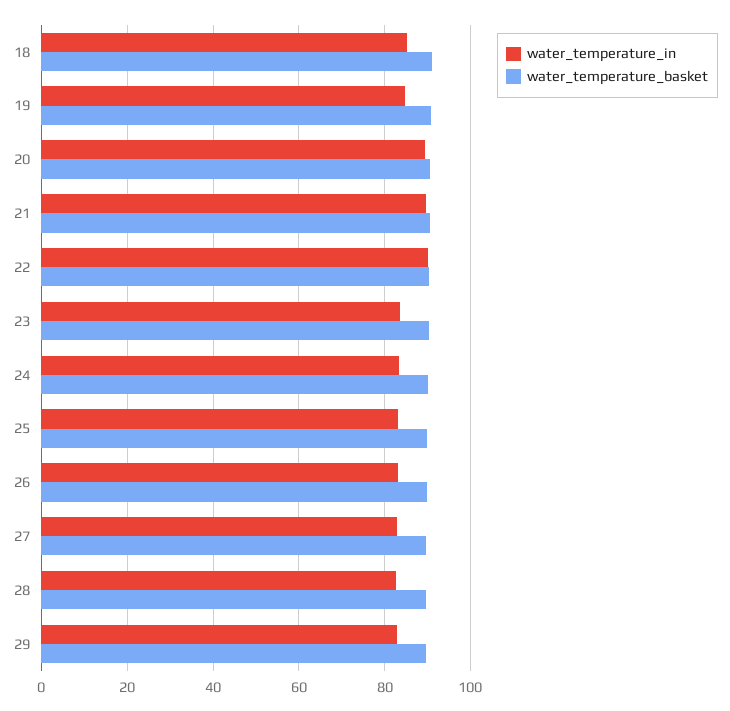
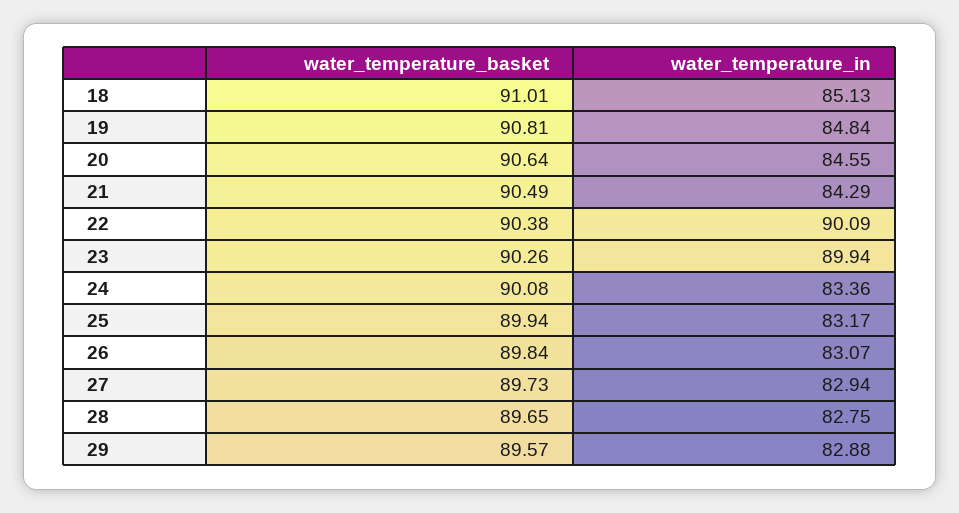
water_temperature_in, 20: 90 -> 84.55
water_temperature_in, 21: 90 -> 84.29
water_temperature_in, 23: 84 -> 89.94

